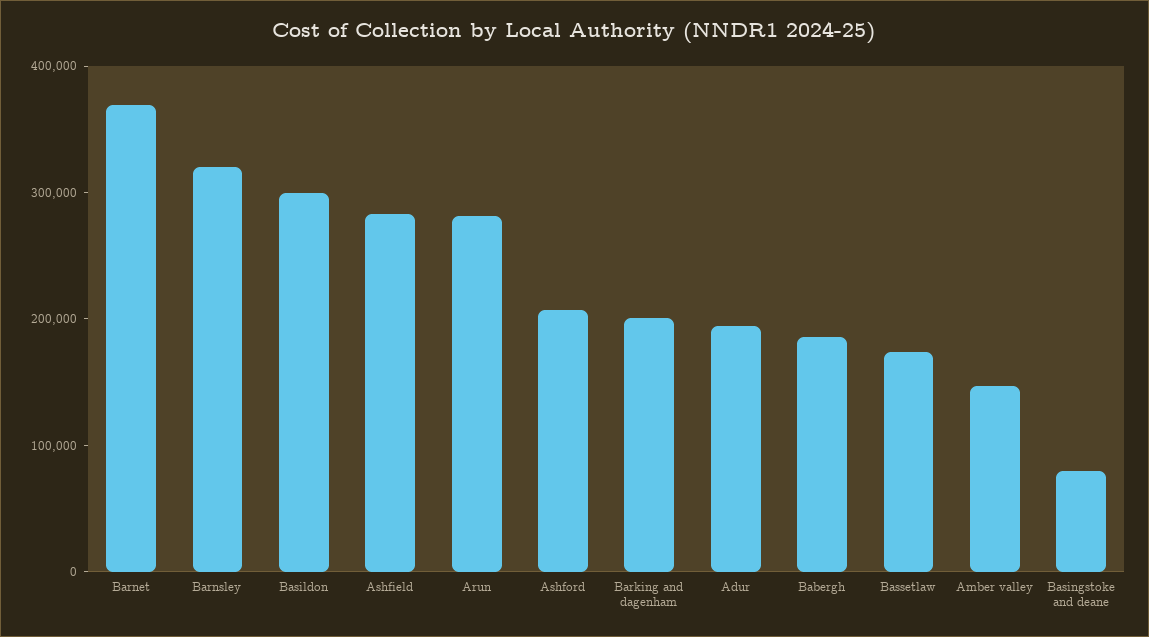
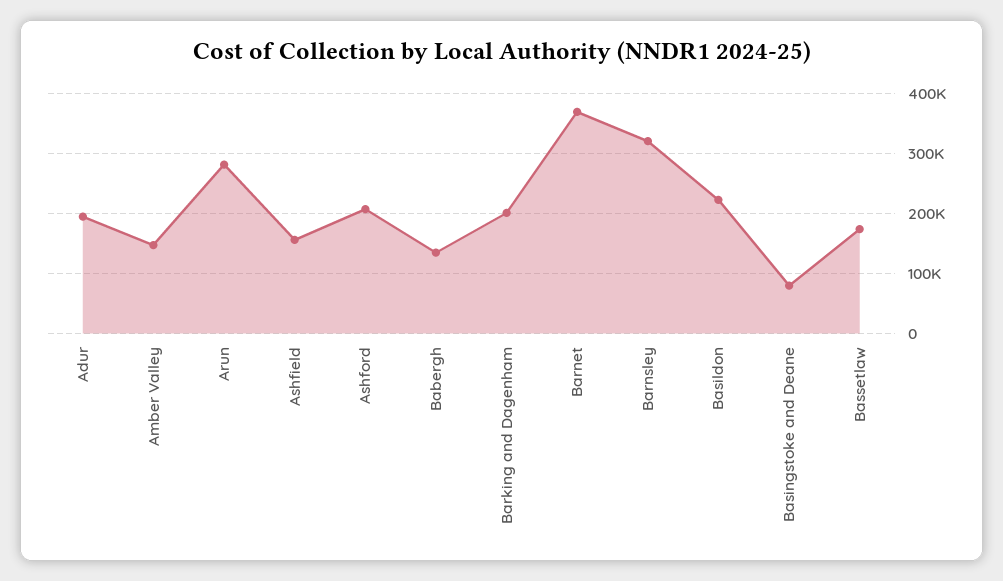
Basildon: 300000 -> 220000
Ashfield: 280000 -> 160000
Babergh: 180000 -> 140000

